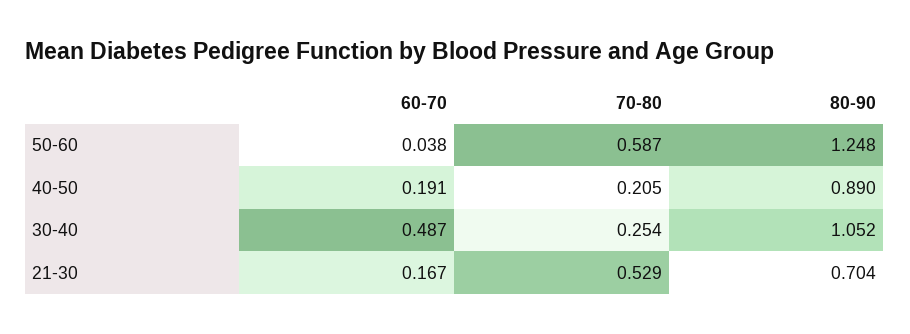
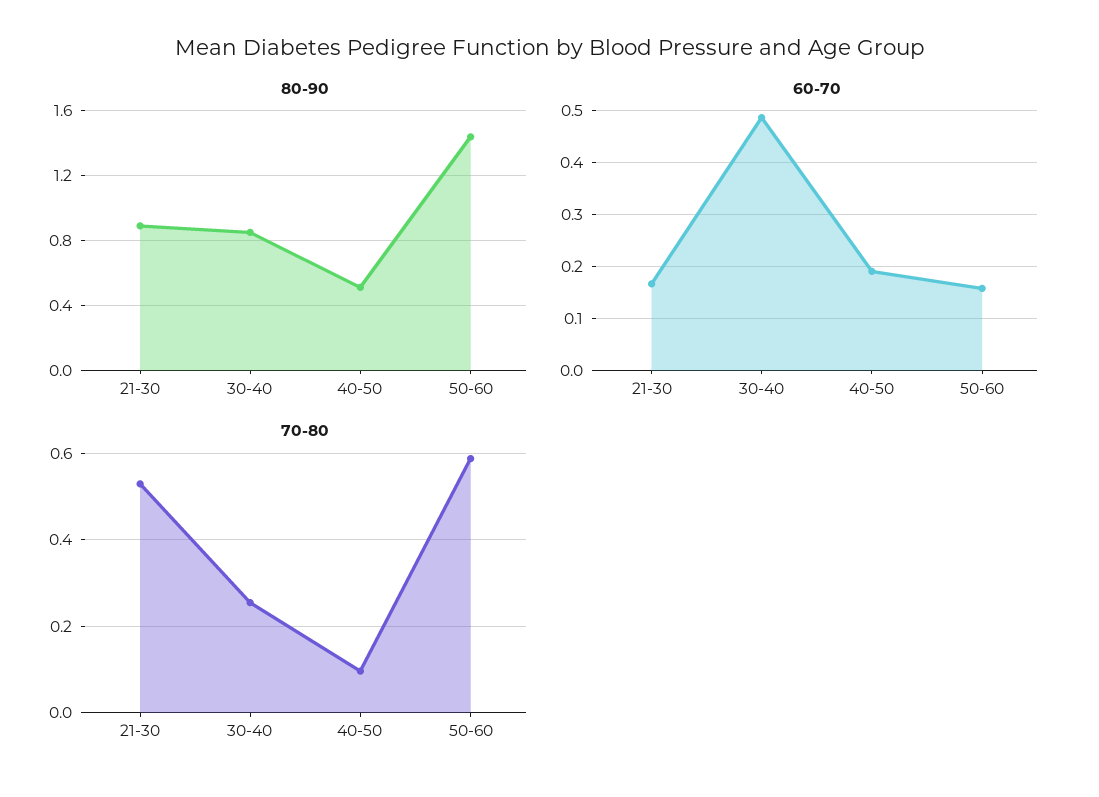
60-70, 50-60: 0.038 -> 0.16
80-90, 50-60: 1.248 -> 1.45
70-80, 40-50: 0.205 -> 0.1
80-90, 40-50: 0.89 -> 0.5
80-90, 30-40: 1.052 -> 0.85
80-90, 21-30: 0.704 -> 0.9

